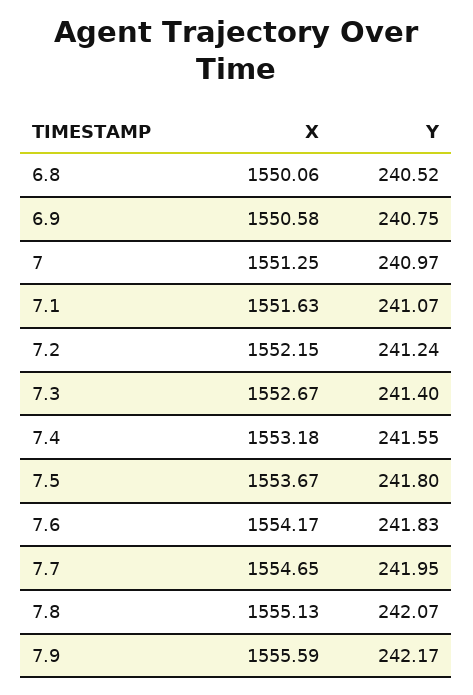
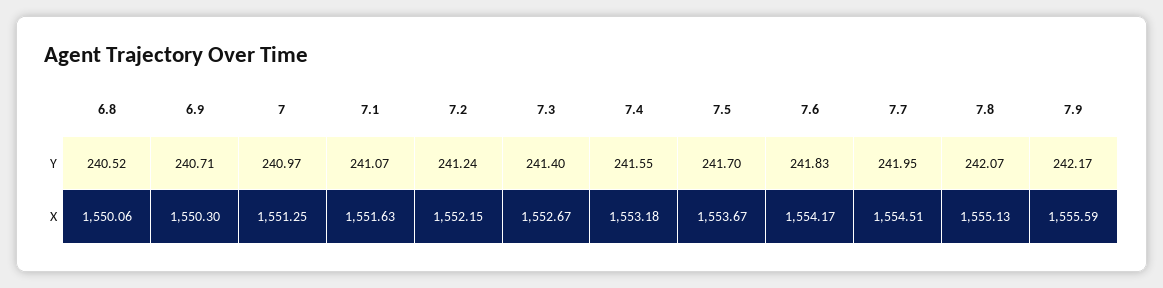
X, 6.9: 1550.58 -> 1550.3
Y, 6.9: 240.75 -> 240.71
Y, 7.5: 241.8 -> 241.7
X, 7.7: 1554.65 -> 1554.51

